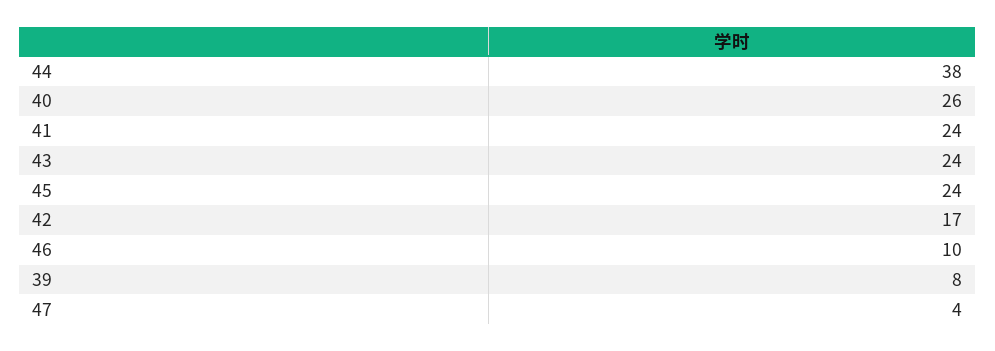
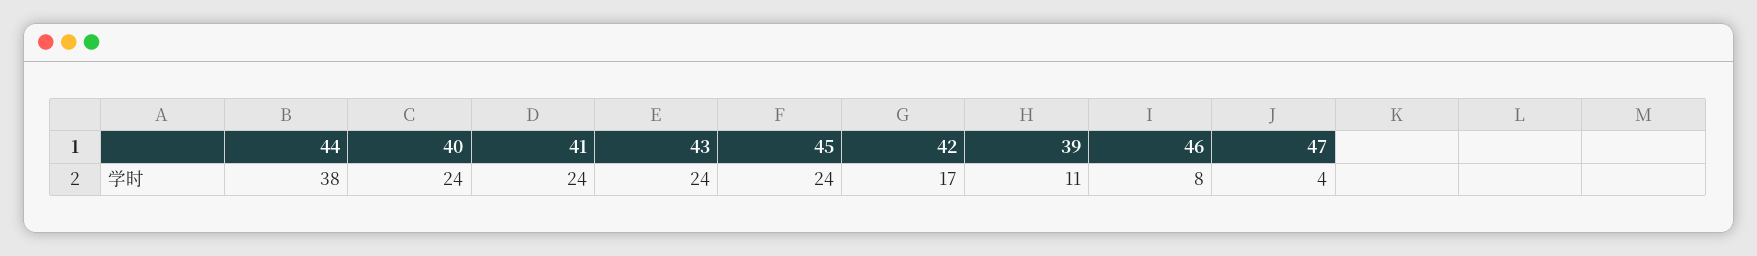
40: 26 -> 24
46: 10 -> 8
39: 8 -> 11

